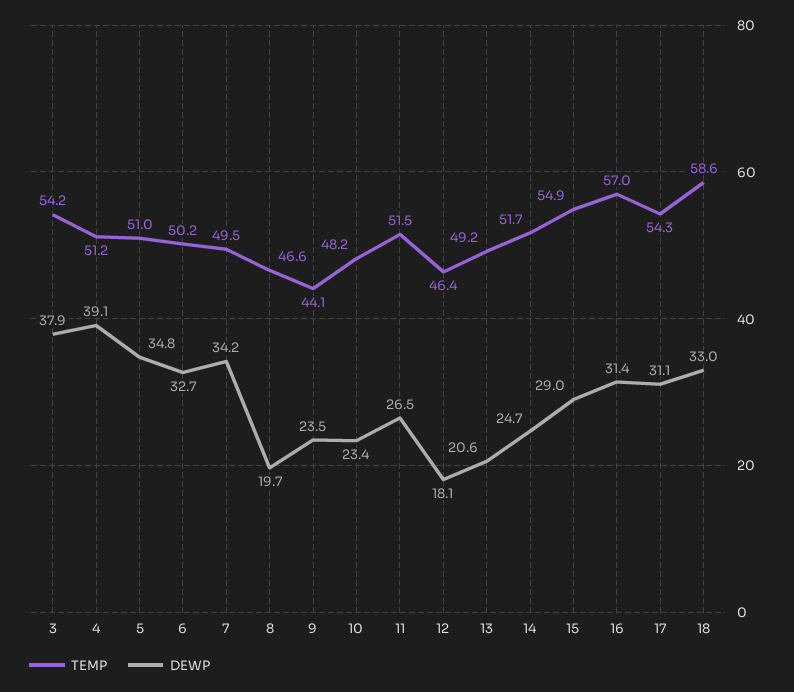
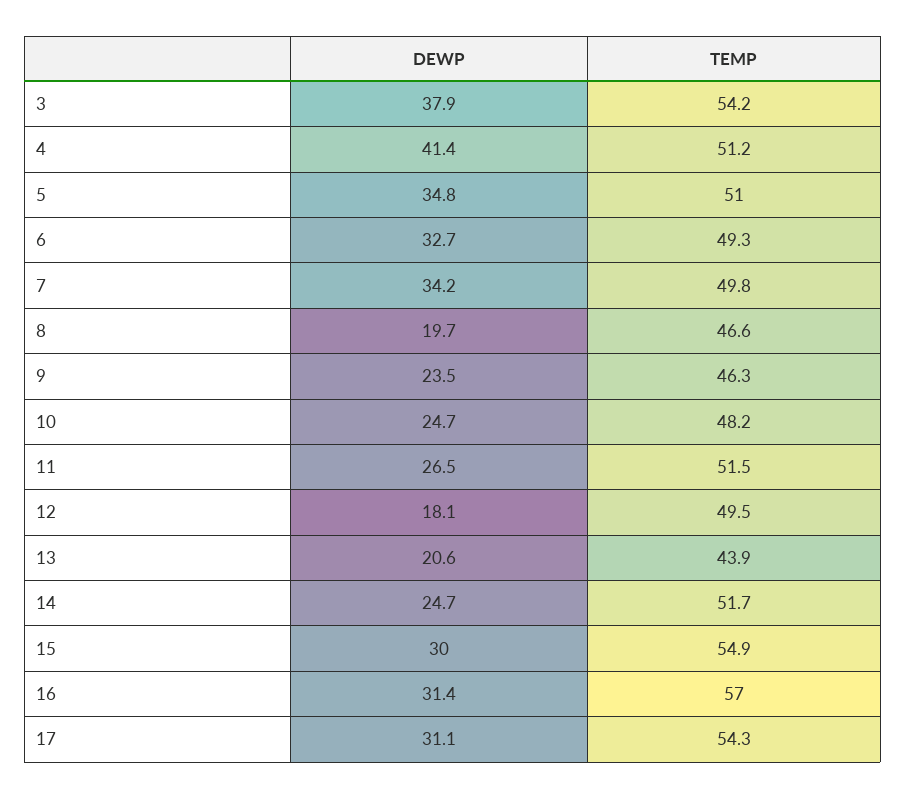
DEWP, 4: 39.1 -> 41.4
TEMP, 6: 50.2 -> 49.3
TEMP, 7: 49.5 -> 49.8
TEMP, 9: 44.1 -> 46.3
DEWP, 10: 23.4 -> 24.7
TEMP, 12: 46.4 -> 49.5
TEMP, 13: 49.2 -> 43.9
DEWP, 15: 29 -> 30
TEMP, 18: 58.6 -> none
DEWP, 18: 33 -> none

